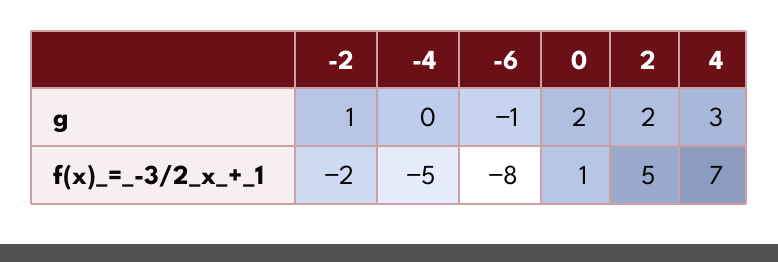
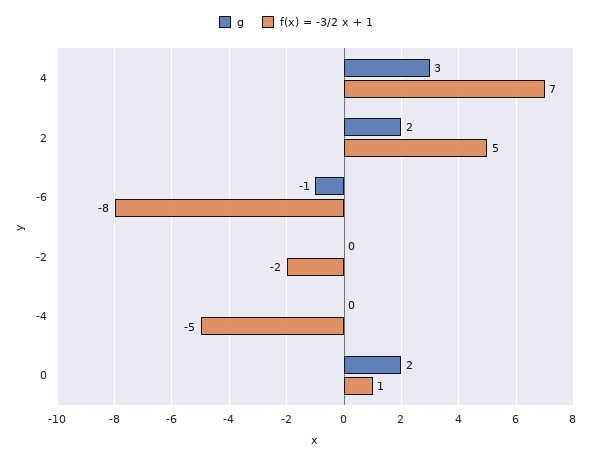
g, -2: 1 -> 0

